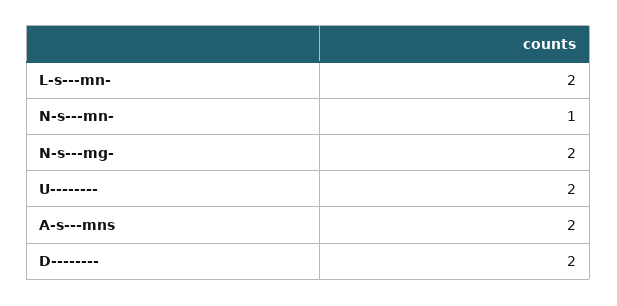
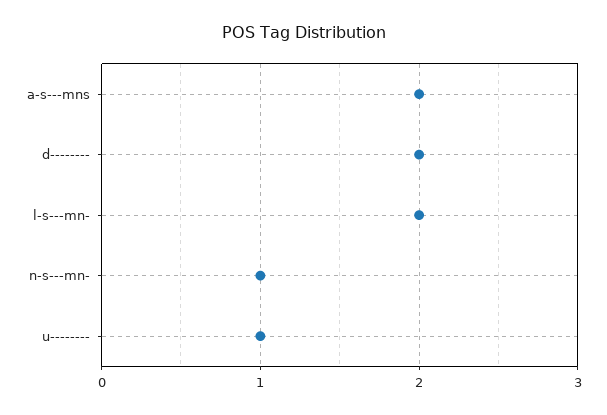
N-s---mg-: 2 -> none
U--------: 2 -> 1

